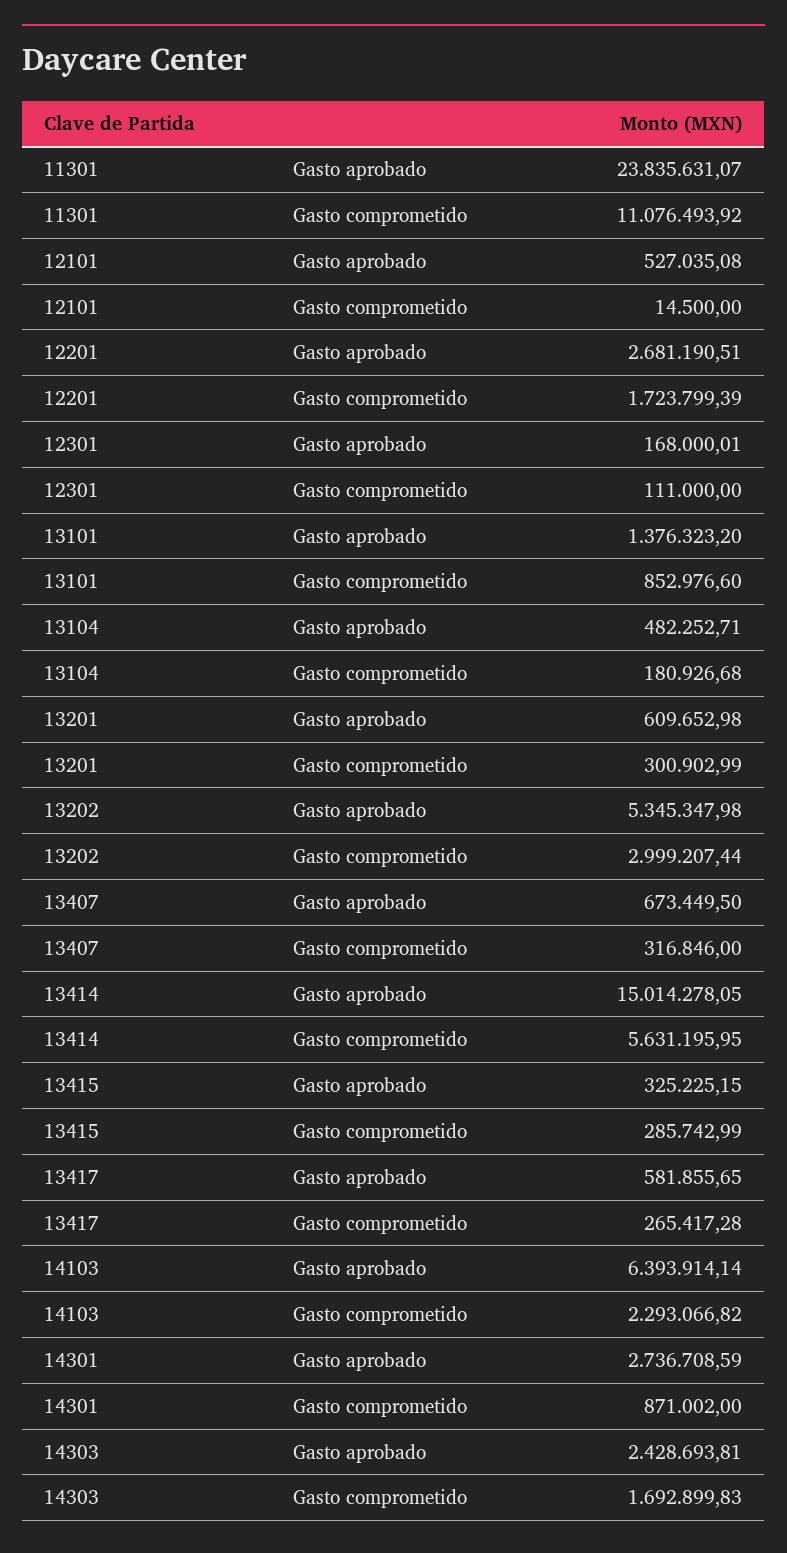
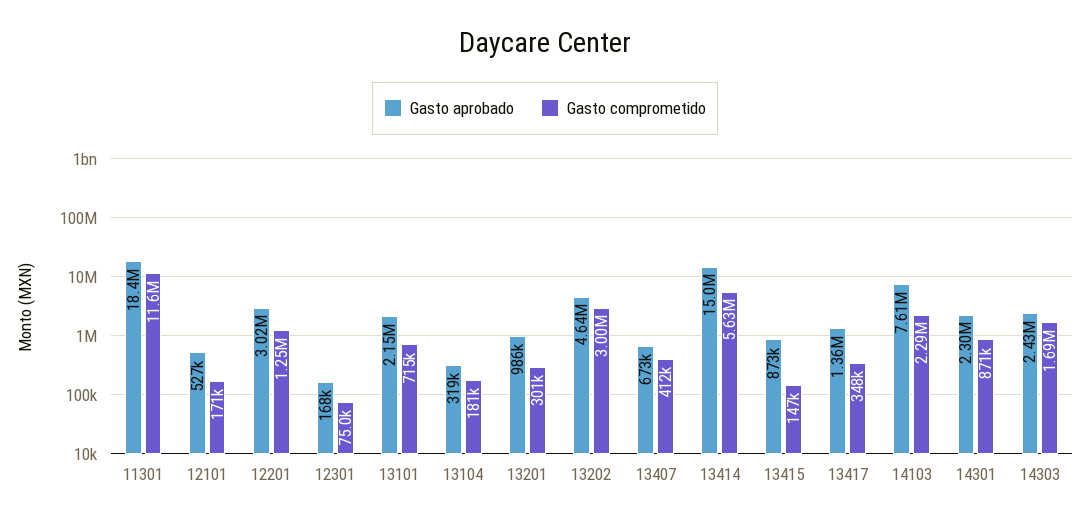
Gasto aprobado, 11301: 23835631.07 -> 18400000
Gasto comprometido, 11301: 11076493.92 -> 11600000
Gasto comprometido, 12101: 14500 -> 171000
Gasto aprobado, 12201: 2681190.51 -> 3020000
Gasto comprometido, 12201: 1723799.39 -> 1250000
Gasto comprometido, 12301: 111000 -> 75000
Gasto aprobado, 13101: 1376323.2 -> 2150000
Gasto comprometido, 13101: 852976.6 -> 715000
Gasto aprobado, 13104: 482252.71 -> 319000
Gasto aprobado, 13201: 609652.98 -> 986000
Gasto aprobado, 13202: 5345347.98 -> 4640000
Gasto comprometido, 13407: 316846 -> 412000
Gasto aprobado, 13415: 325225.15 -> 873000
Gasto comprometido, 13415: 285742.99 -> 147000
Gasto aprobado, 13417: 581855.65 -> 1360000
Gasto comprometido, 13417: 265417.28 -> 348000
Gasto aprobado, 14103: 6393914.14 -> 7610000
Gasto aprobado, 14301: 2736708.59 -> 2300000

